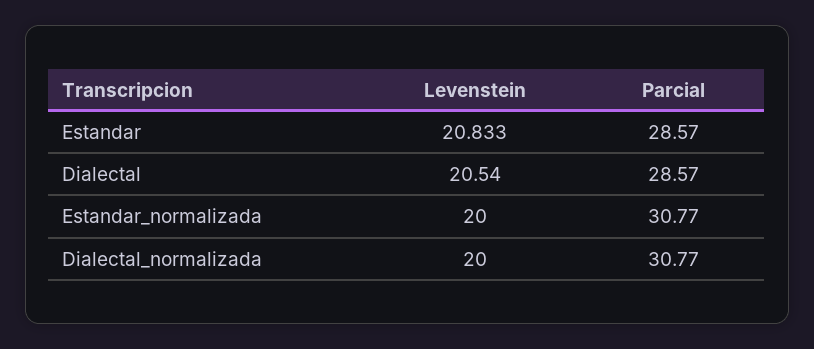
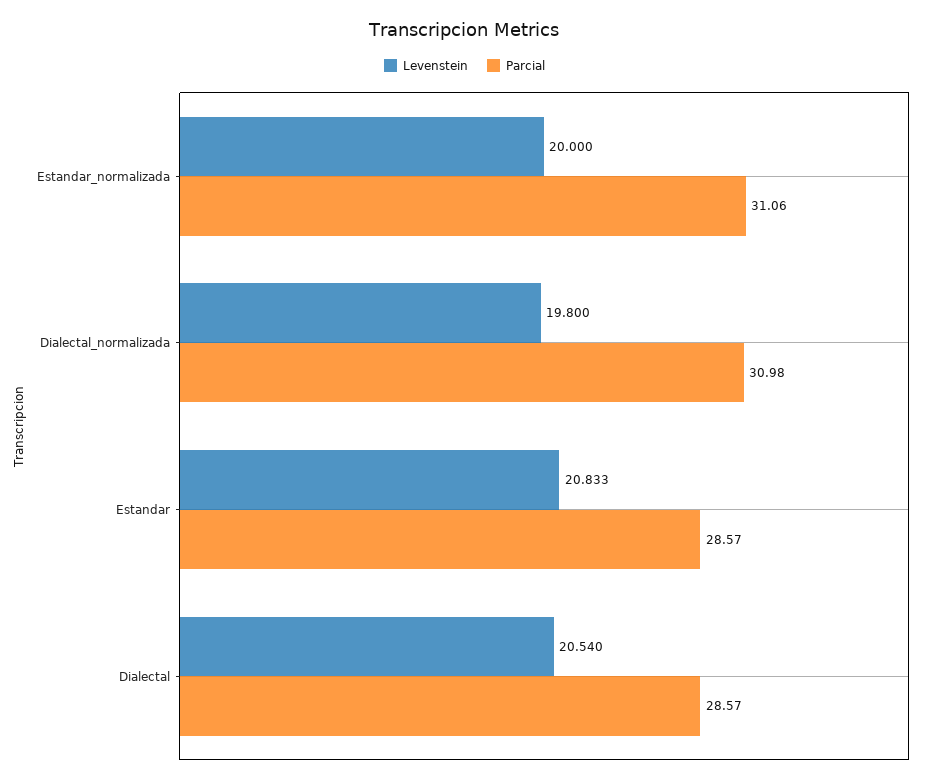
Parcial, Estandar_normalizada: 30.77 -> 31.06
Levenstein, Dialectal_normalizada: 20 -> 19.8
Parcial, Dialectal_normalizada: 30.77 -> 30.98

